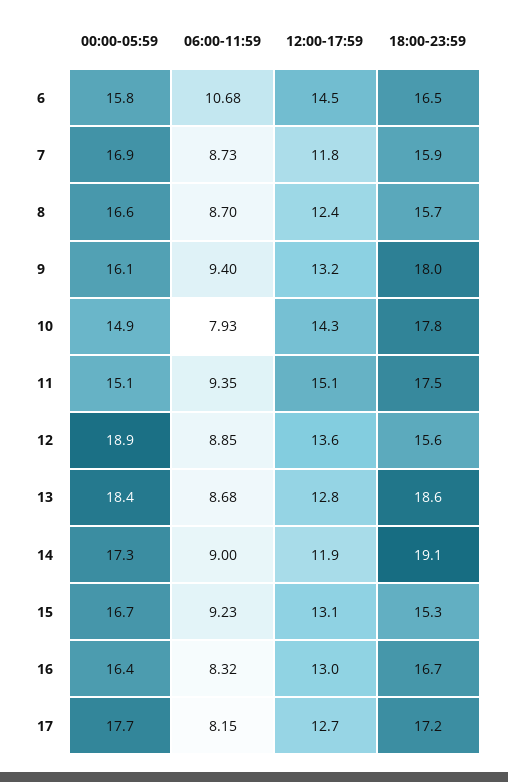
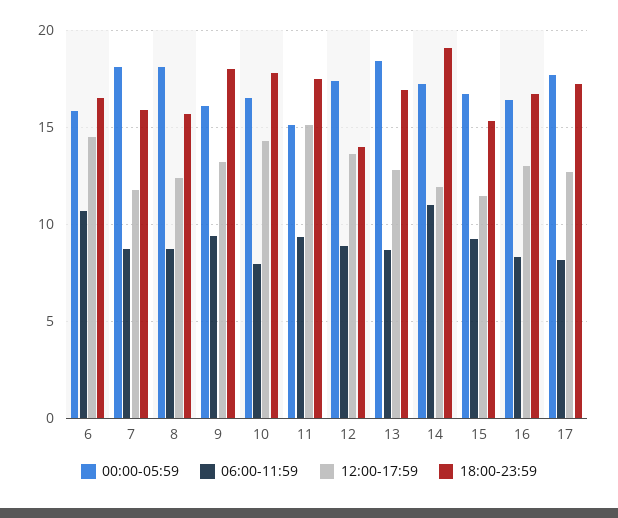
00:00-05:59, 7: 16.9 -> 18
00:00-05:59, 8: 16.6 -> 18
00:00-05:59, 10: 14.9 -> 16.5
00:00-05:59, 12: 18.9 -> 17.5
18:00-23:59, 12: 15.6 -> 14
18:00-23:59, 13: 18.6 -> 17
06:00-11:59, 14: 9 -> 11
12:00-17:59, 15: 13.1 -> 11.5

